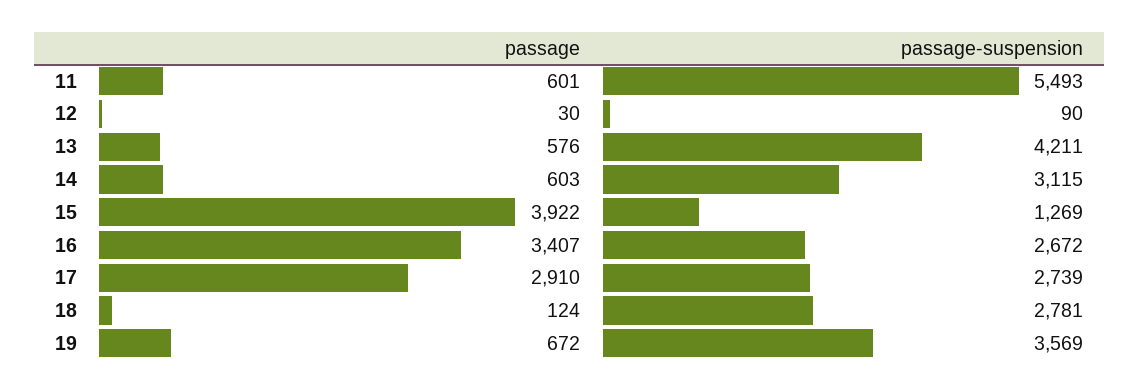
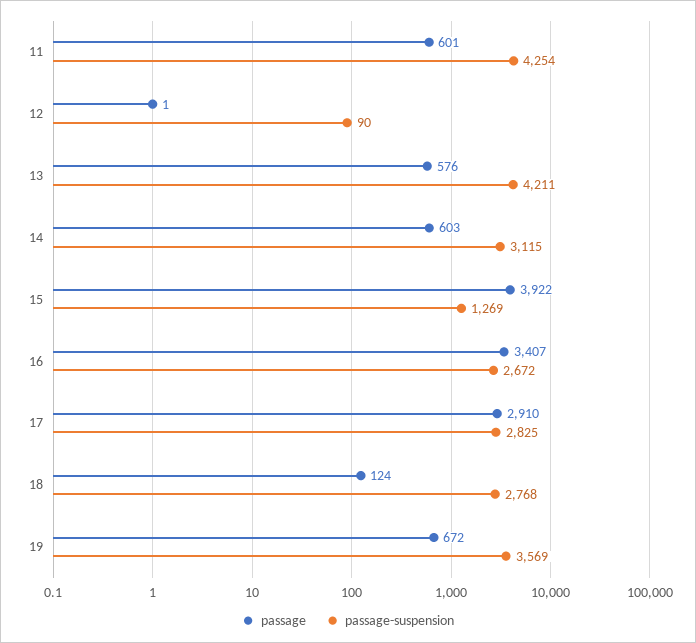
passage-suspension, 11: 5493 -> 4254
passage, 12: 30 -> 1
passage-suspension, 17: 2739 -> 2825
passage-suspension, 18: 2781 -> 2768

